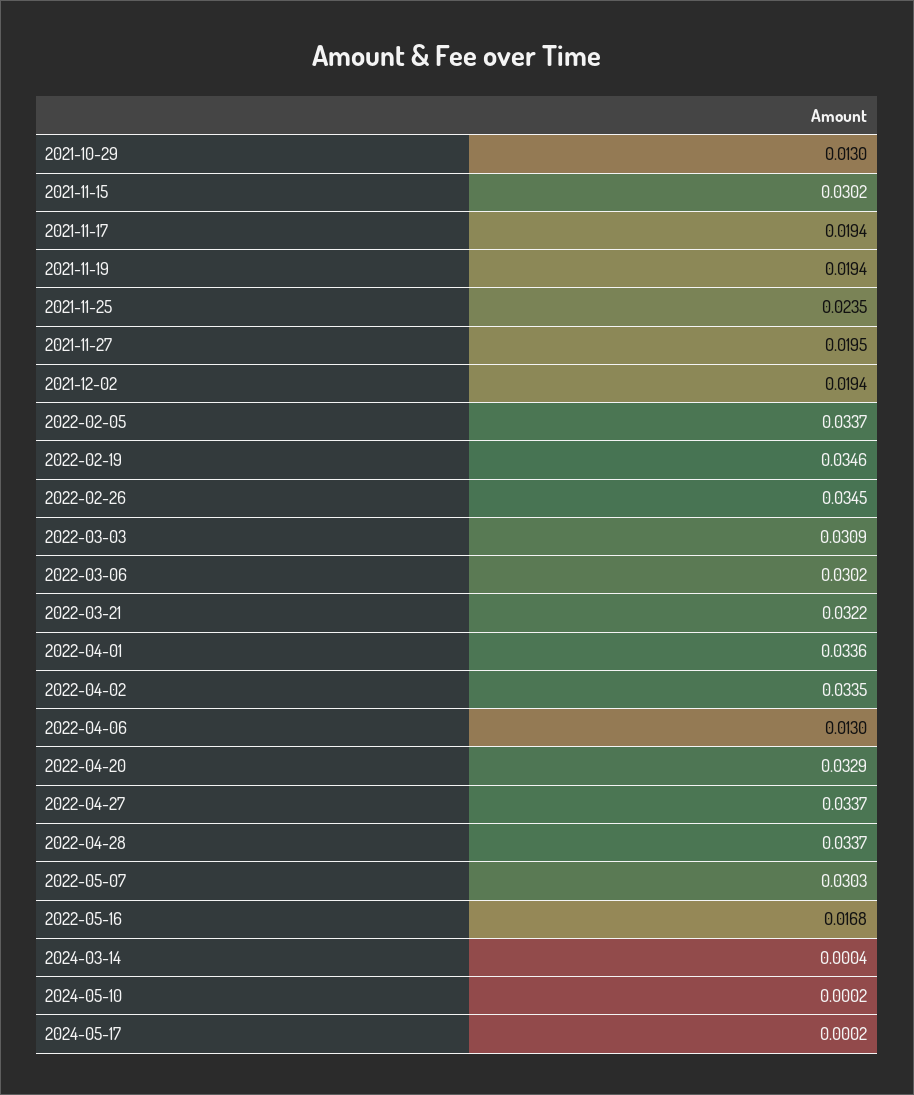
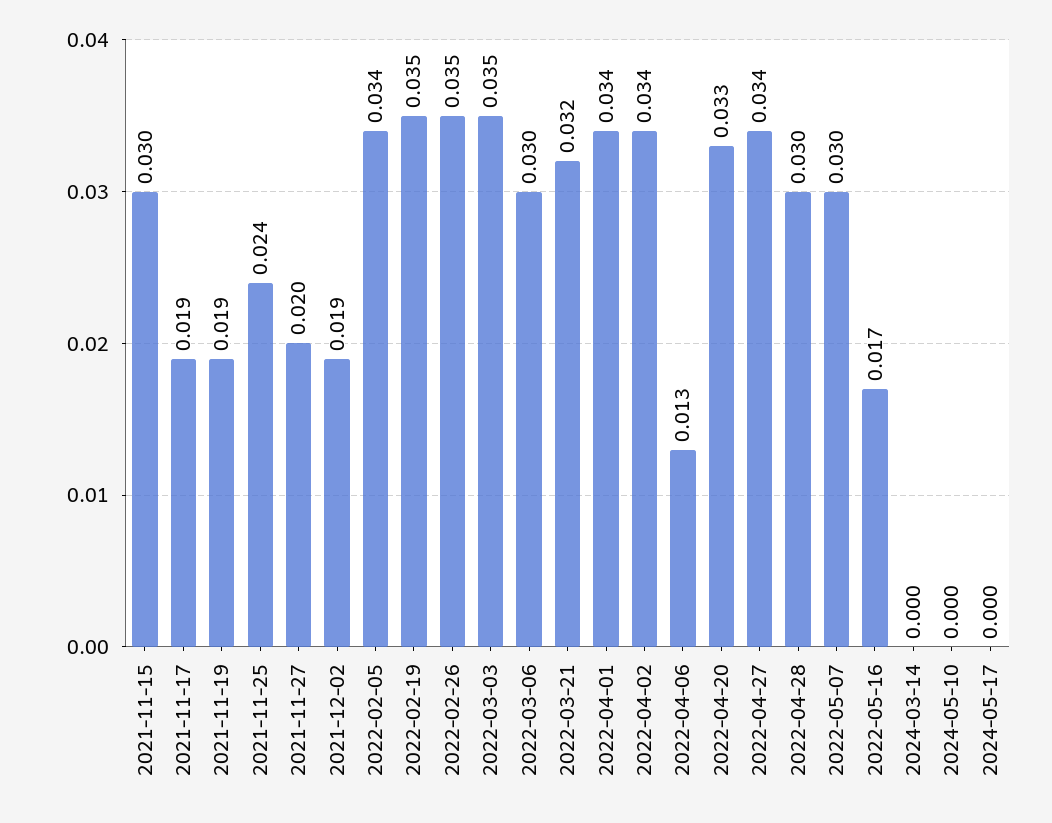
2021-10-29: 0.013 -> none
2022-03-03: 0.0309 -> 0.035
2022-04-28: 0.0337 -> 0.03

